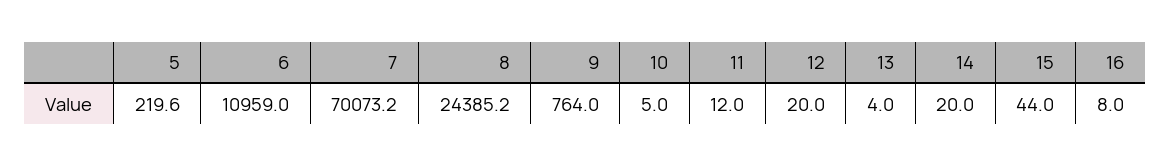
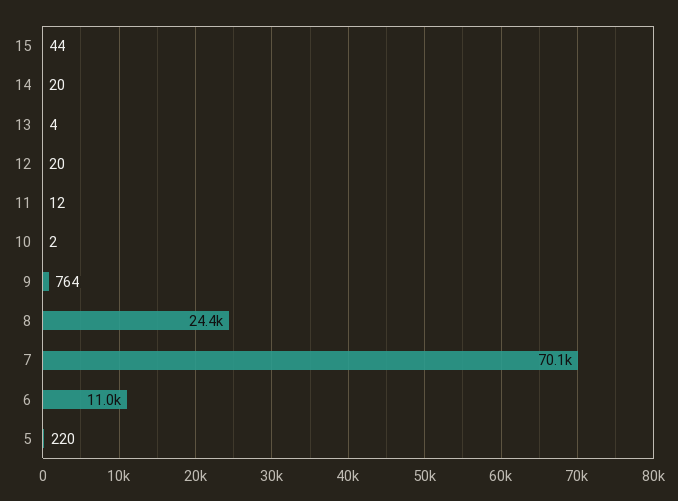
10: 5 -> 2
16: 8 -> none

